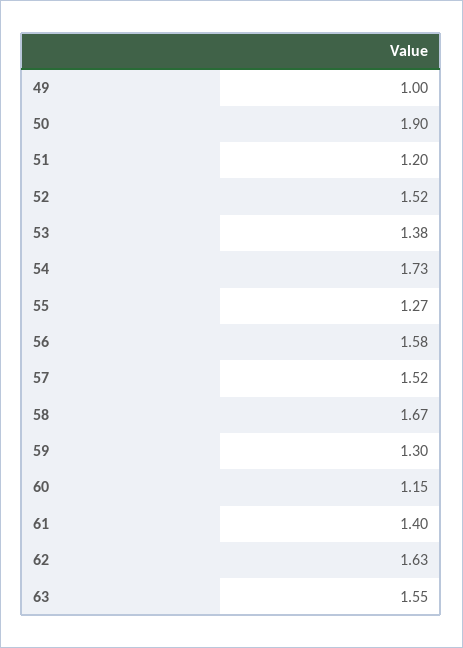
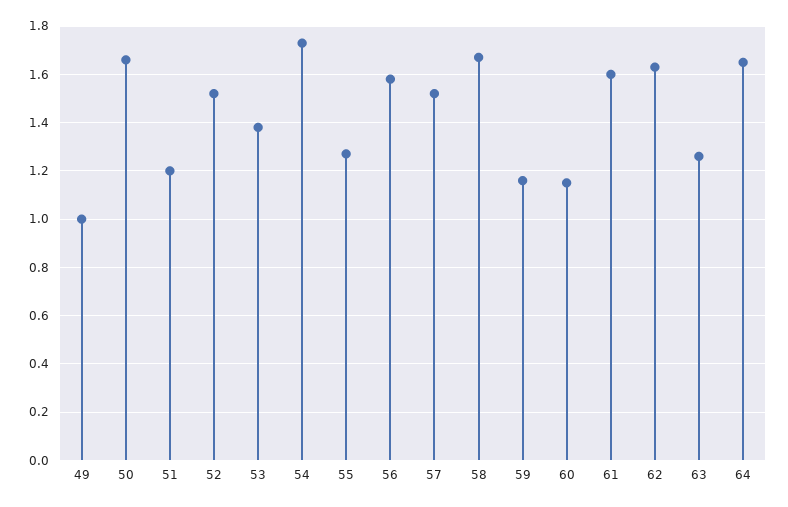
50: 1.9 -> 1.65
59: 1.3 -> 1.15
61: 1.4 -> 1.6
63: 1.55 -> 1.25
64: none -> 1.65

